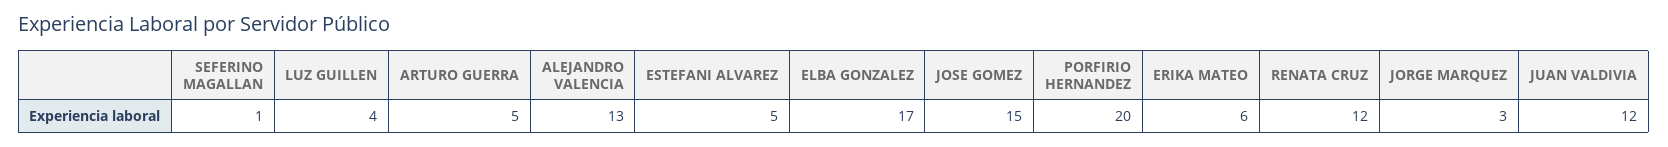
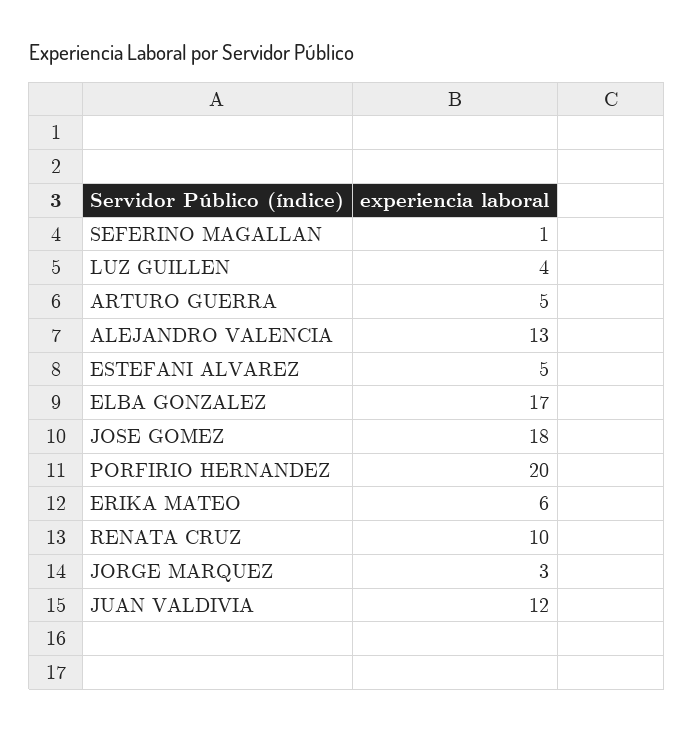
JOSE GOMEZ: 15 -> 18
RENATA CRUZ: 12 -> 10

